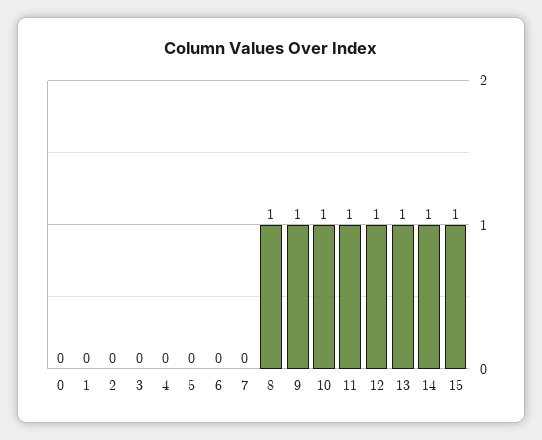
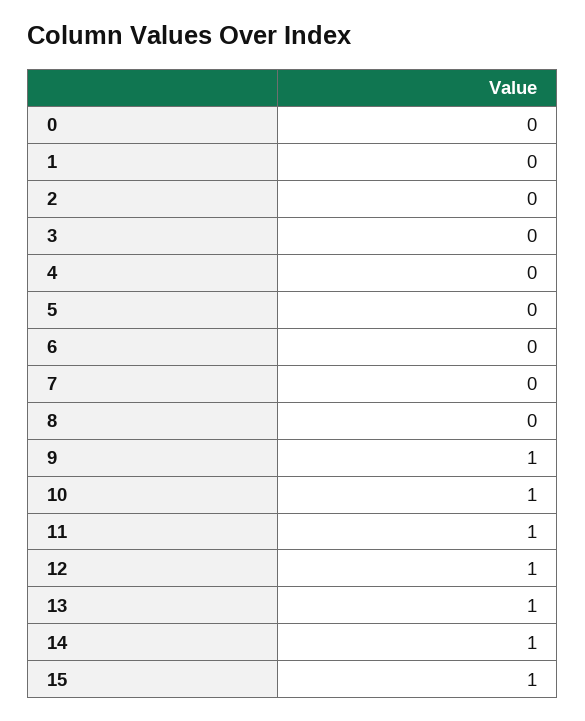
8: 1 -> 0

